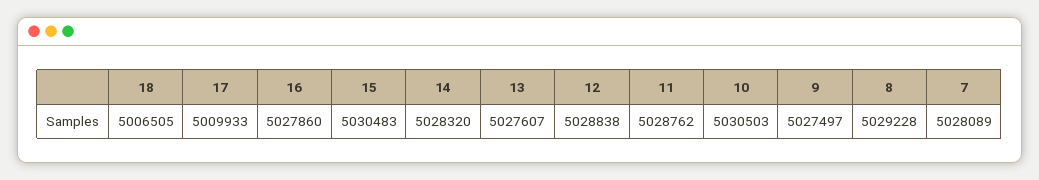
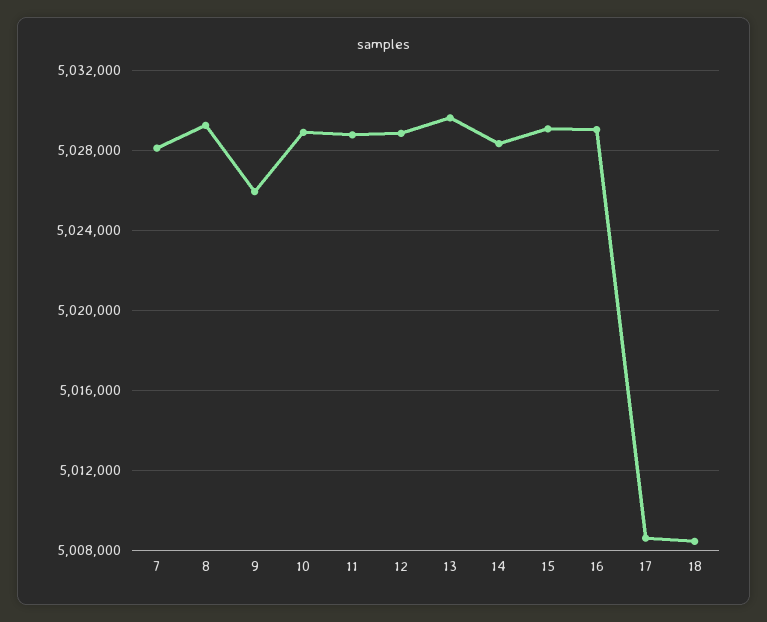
18: 5006505 -> 5008500
17: 5009933 -> 5008500
16: 5027860 -> 5029000
15: 5030483 -> 5029000
13: 5027607 -> 5029500
10: 5030503 -> 5029000
9: 5027497 -> 5026000

